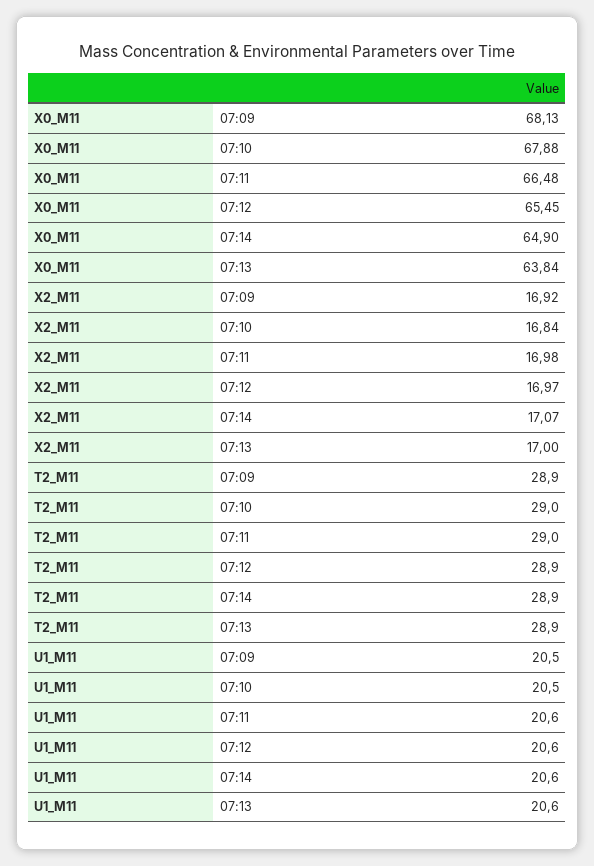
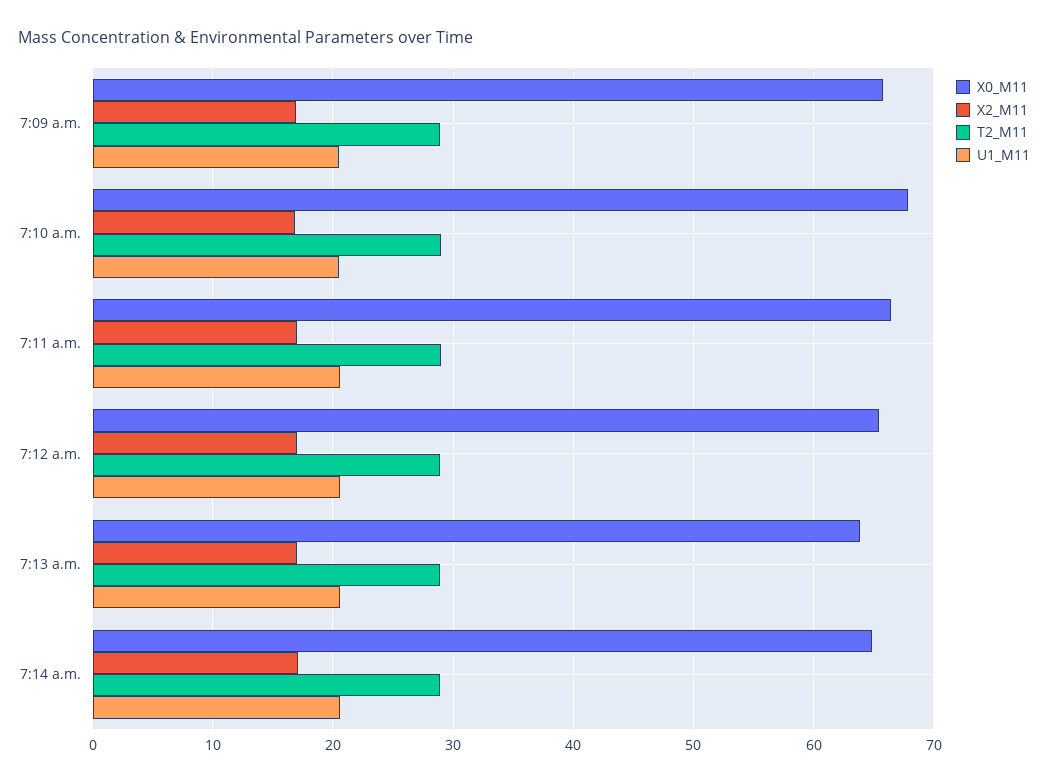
X0_M11, 07:09: 68.13 -> 66

